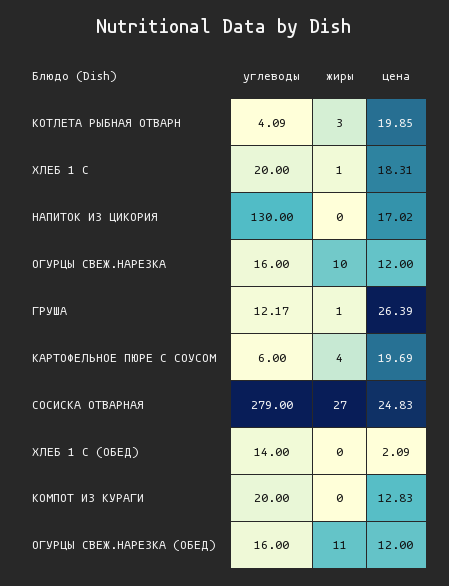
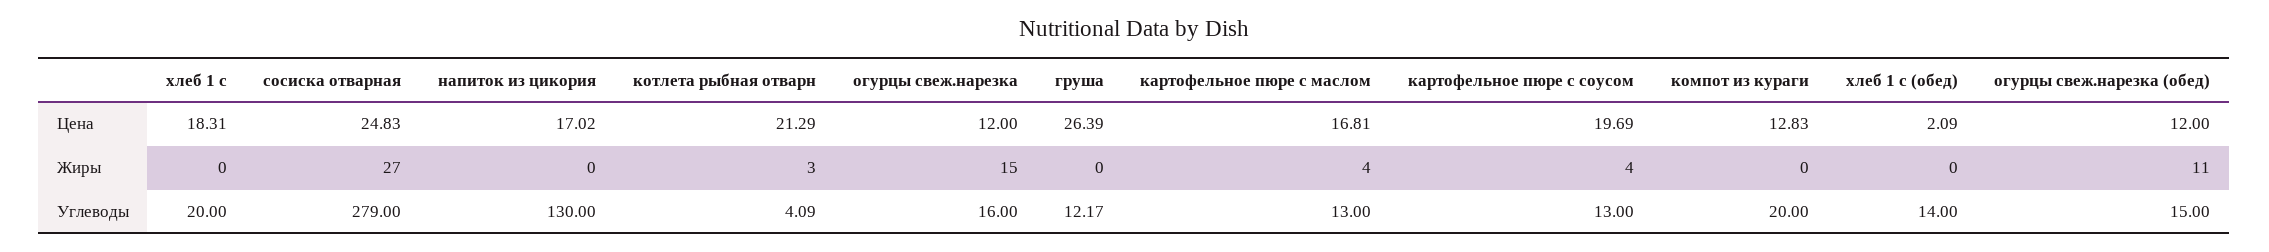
цена, КОТЛЕТА РЫБНАЯ ОТВАРН: 19.85 -> 21.29
жиры, ХЛЕБ 1 С: 1 -> 0
жиры, ОГУРЦЫ СВЕЖ.НАРЕЗКА: 10 -> 15
жиры, ГРУША: 1 -> 0
углеводы, КАРТОФЕЛЬНОЕ ПЮРЕ С СОУСОМ: 6 -> 13
углеводы, ОГУРЦЫ СВЕЖ.НАРЕЗКА (ОБЕД): 16 -> 15
цена, картофельное пюре с маслом: none -> 16.81
жиры, картофельное пюре с маслом: none -> 4
углеводы, картофельное пюре с маслом: none -> 13

